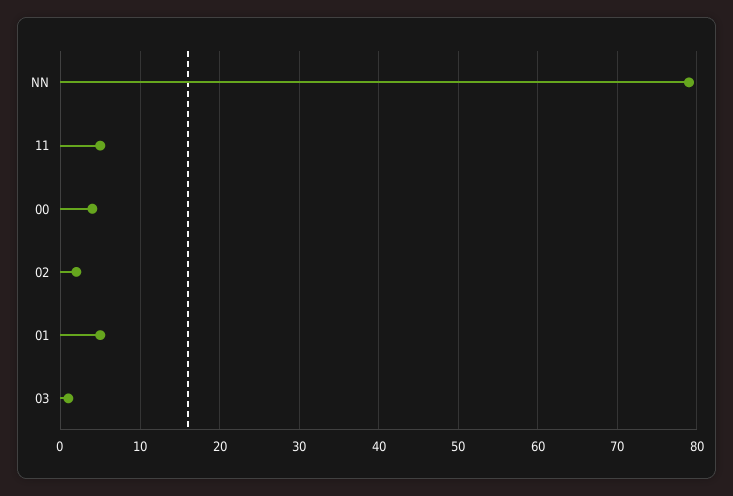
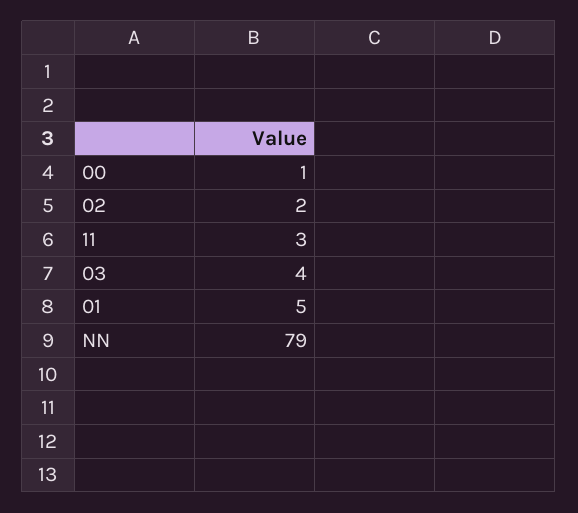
11: 5 -> 3
00: 4 -> 1
03: 1 -> 4

